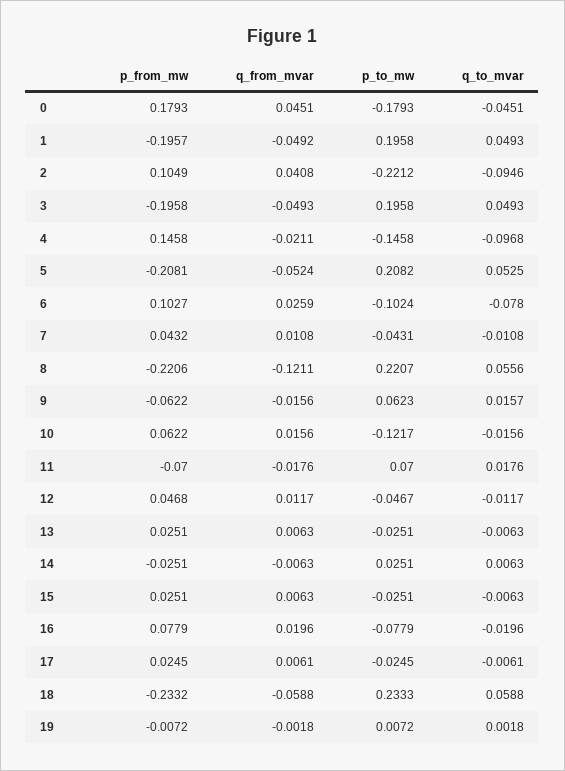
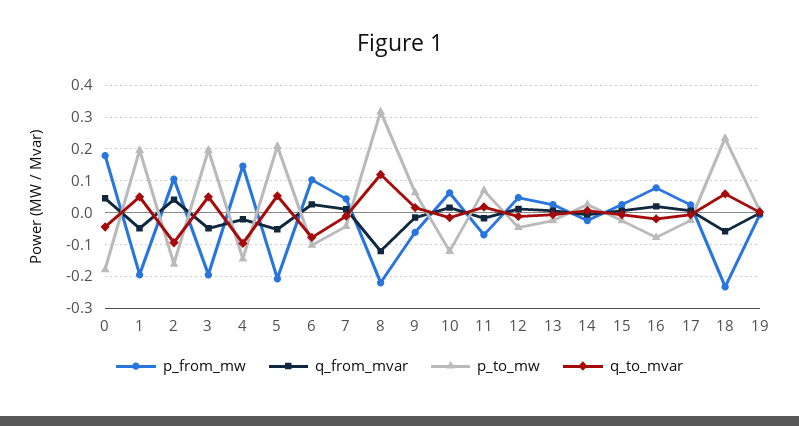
p_to_mw, 2: -0.2212 -> -0.16
p_to_mw, 8: 0.2207 -> 0.32
q_to_mvar, 8: 0.0556 -> 0.12

